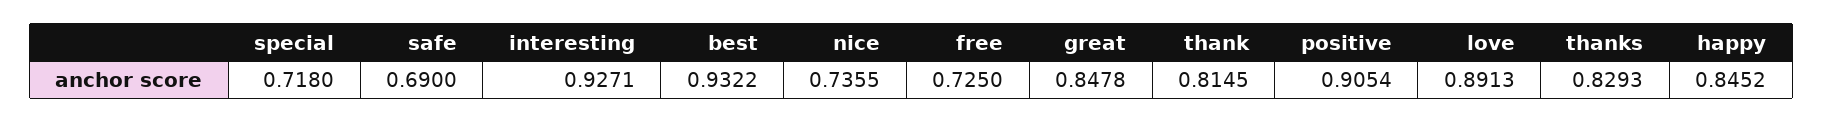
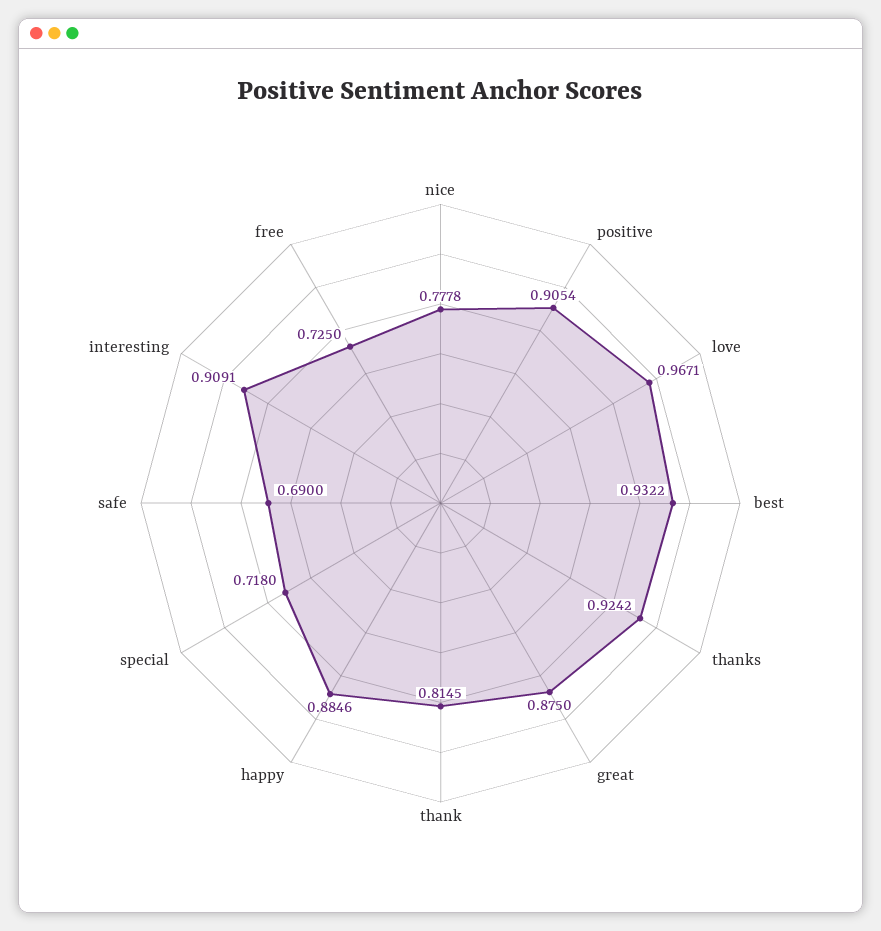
interesting: 0.9271 -> 0.9091
nice: 0.7355 -> 0.7778
great: 0.8478 -> 0.875
love: 0.8913 -> 0.9671
thanks: 0.8293 -> 0.9242
happy: 0.8452 -> 0.8846

